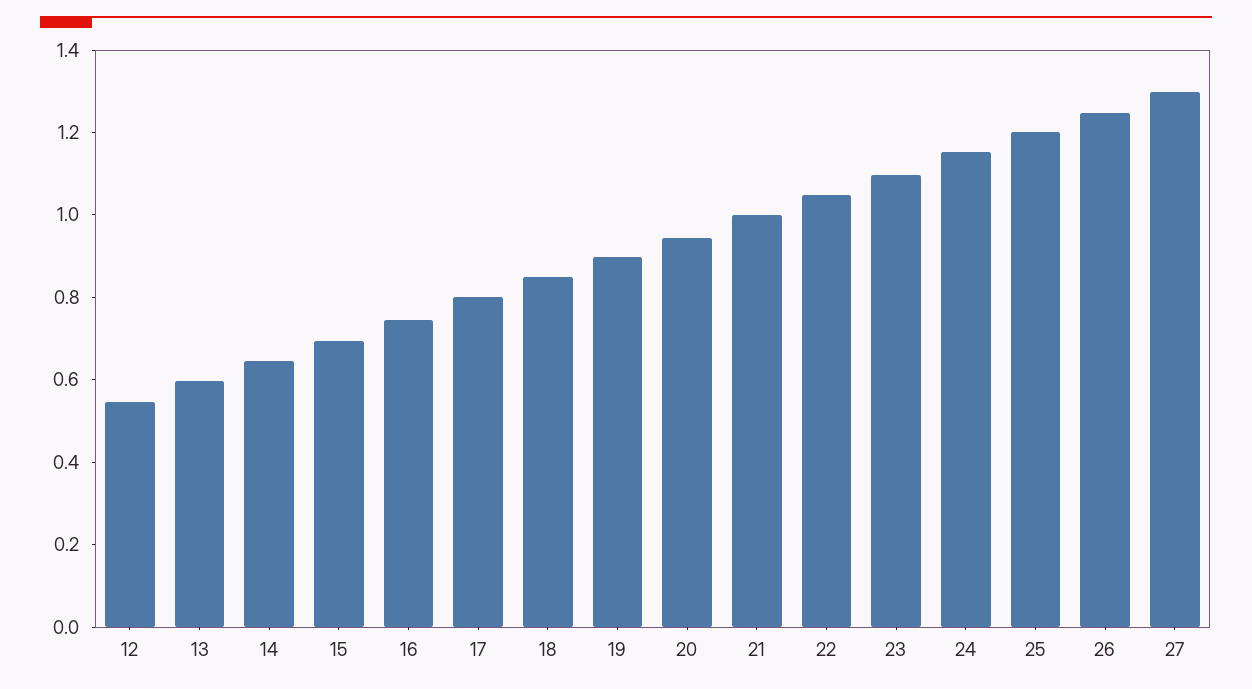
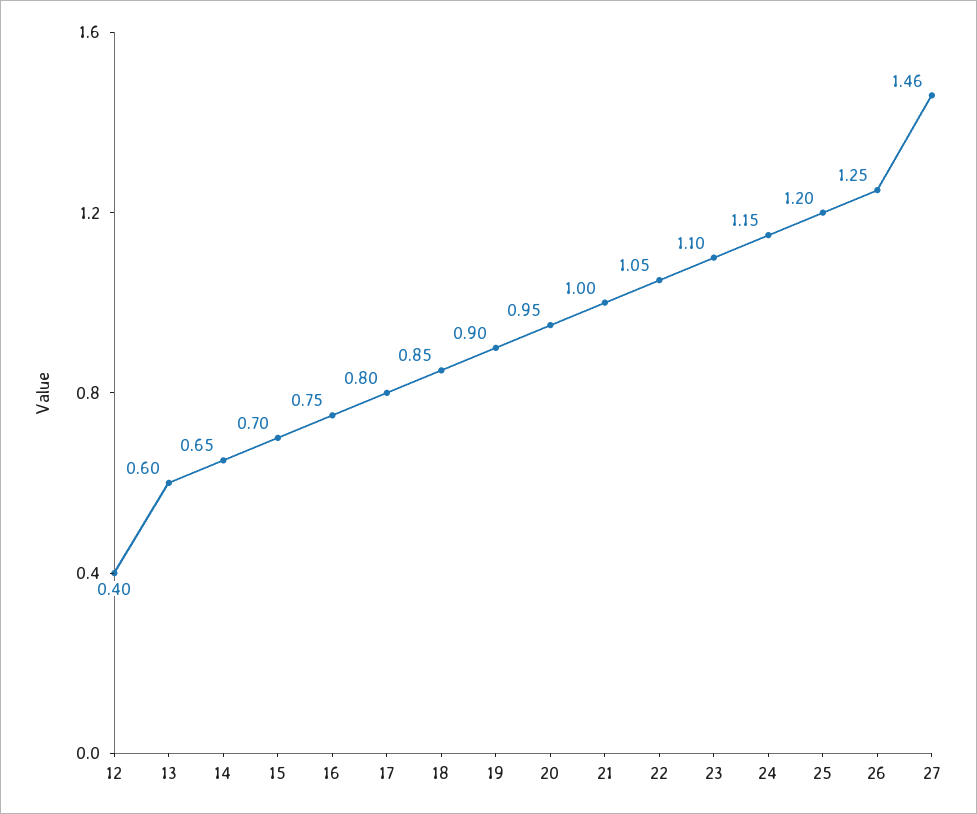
12: 0.55 -> 0.4
27: 1.3 -> 1.46

